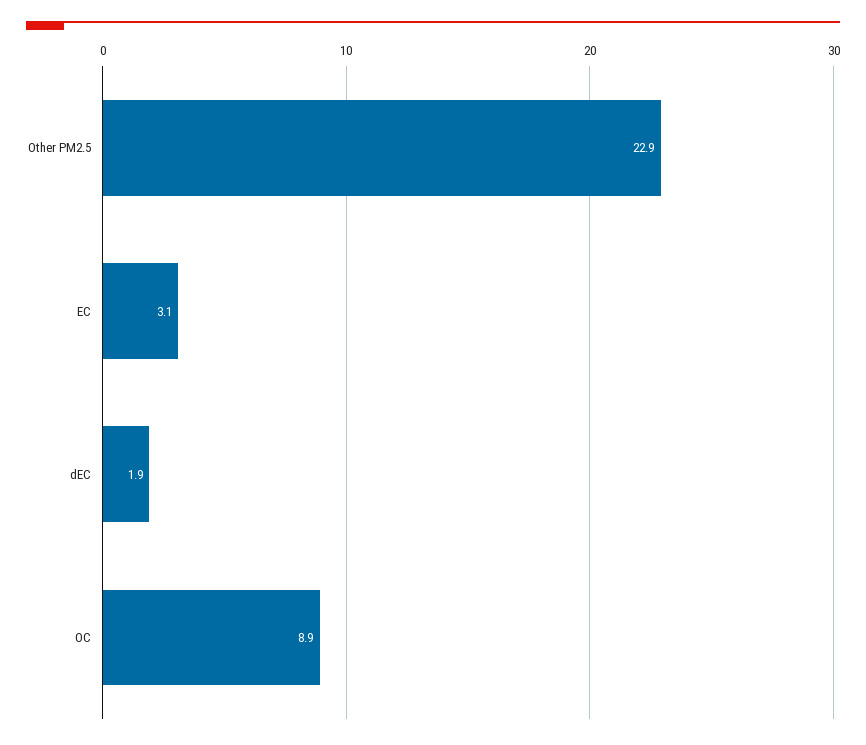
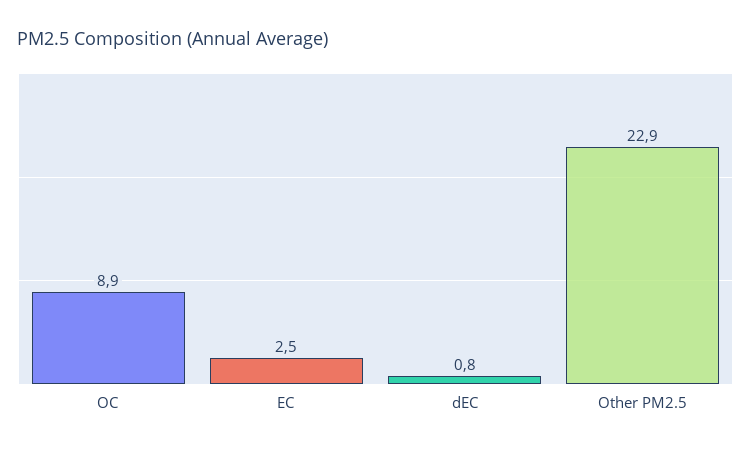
EC: 3.1 -> 2.5
dEC: 1.9 -> 0.8

